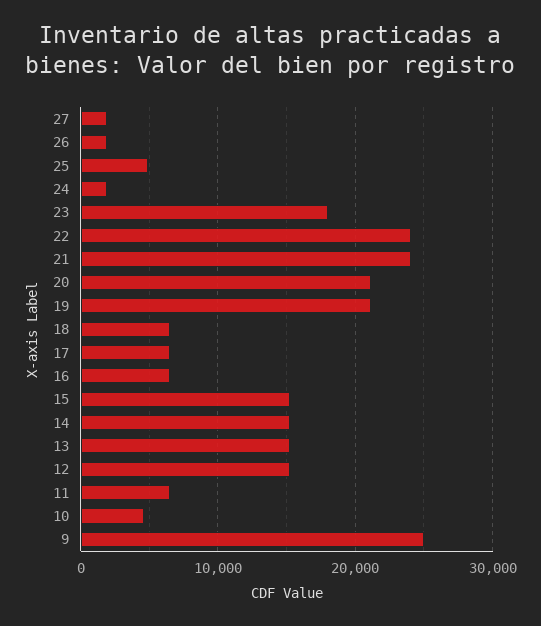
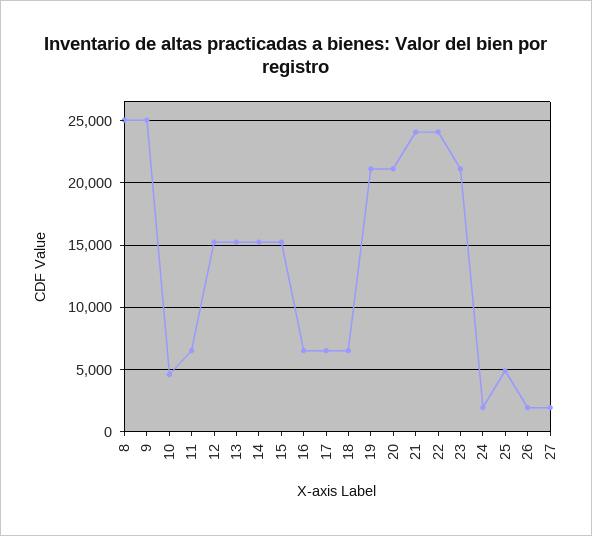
23: 18000 -> 21000
8: none -> 25000

